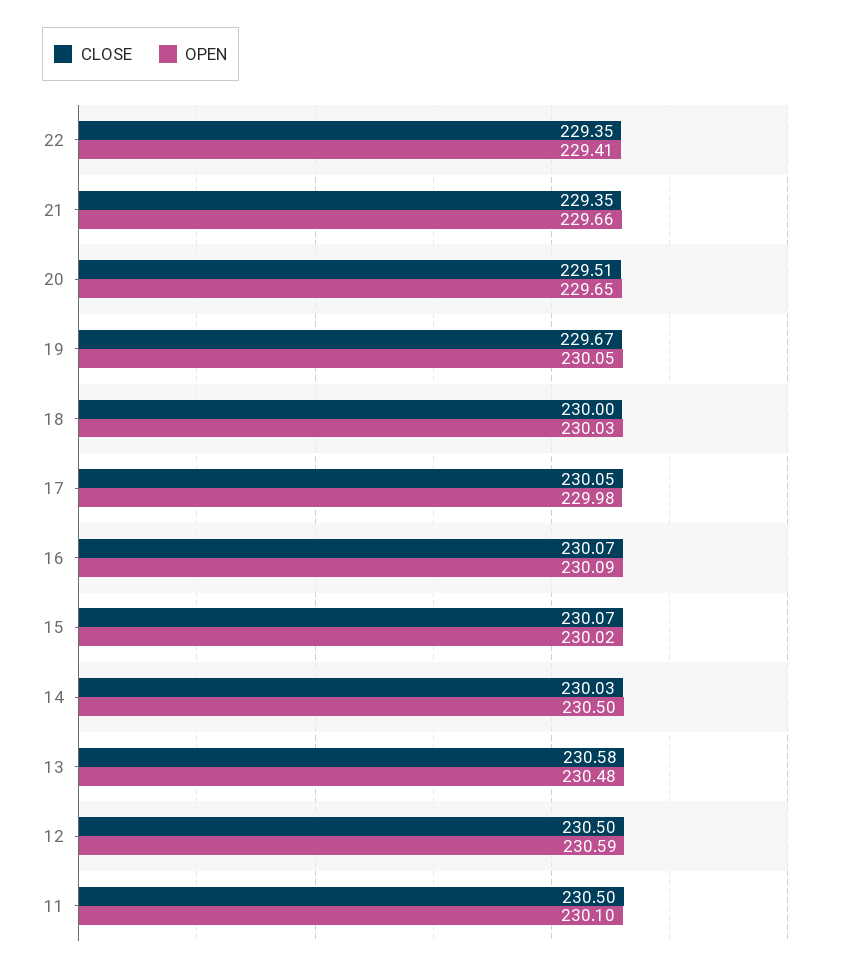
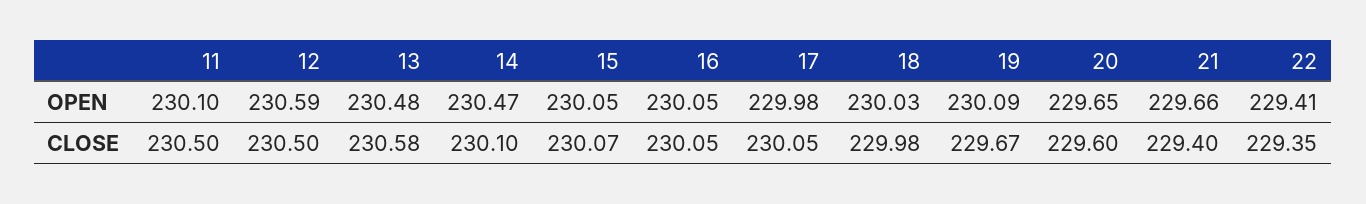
CLOSE, 21: 229.35 -> 229.4
CLOSE, 20: 229.51 -> 229.6
OPEN, 19: 230.05 -> 230.09
CLOSE, 18: 230 -> 229.98
CLOSE, 16: 230.07 -> 230.05
OPEN, 16: 230.09 -> 230.05
OPEN, 15: 230.02 -> 230.05
CLOSE, 14: 230.03 -> 230.1
OPEN, 14: 230.5 -> 230.47

